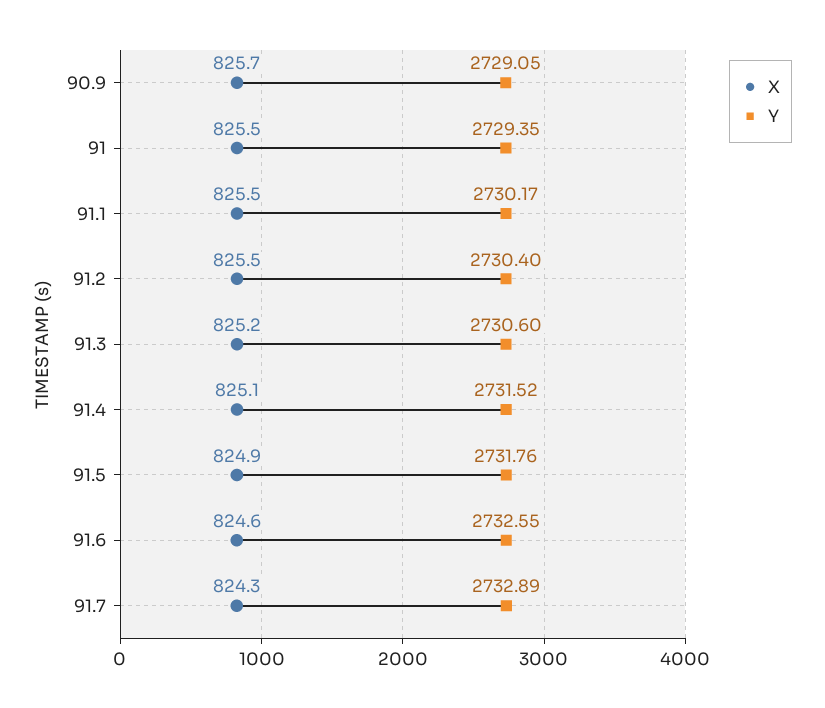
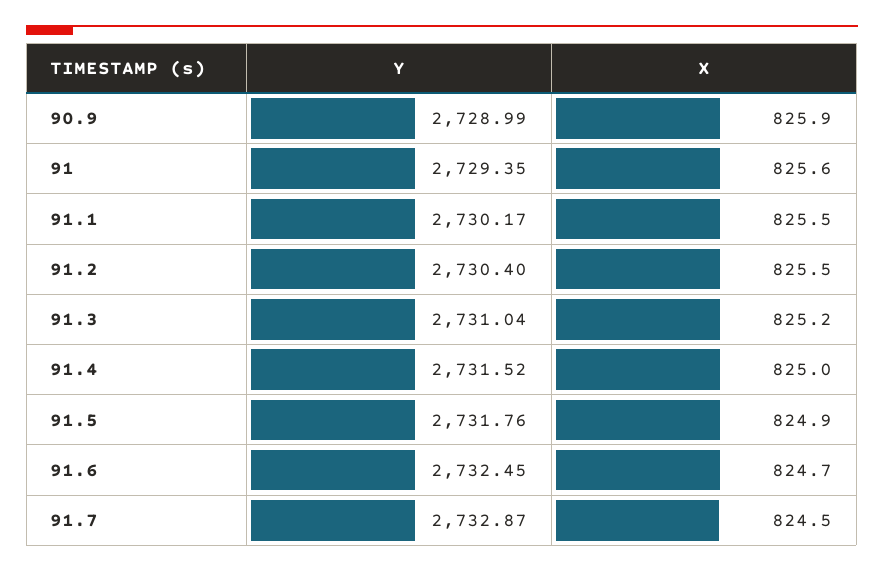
X, 90.9: 825.7 -> 825.9
Y, 90.9: 2729.05 -> 2728.99
X, 91: 825.5 -> 825.6
Y, 91.3: 2730.6 -> 2731.04
X, 91.4: 825.1 -> 825
X, 91.6: 824.6 -> 824.7
Y, 91.6: 2732.55 -> 2732.45
X, 91.7: 824.3 -> 824.5
Y, 91.7: 2732.89 -> 2732.87

